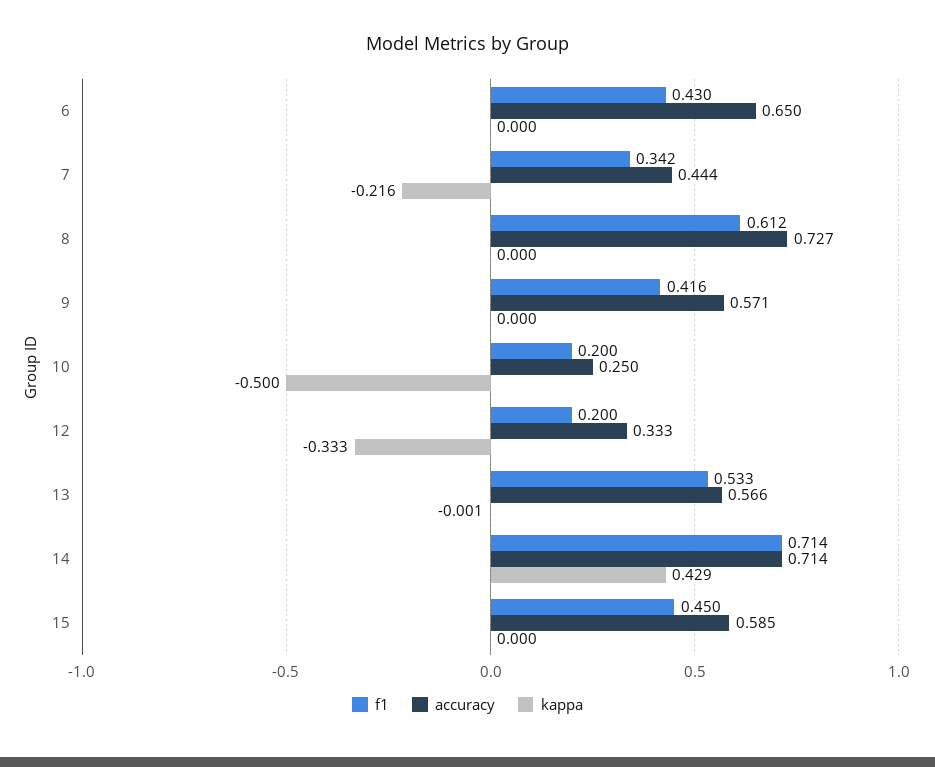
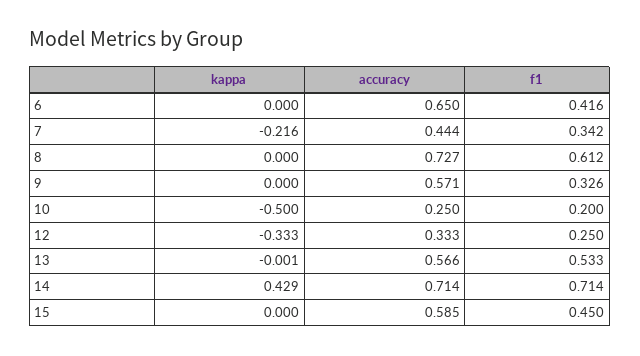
f1, 6: 0.43 -> 0.416
f1, 9: 0.416 -> 0.326
f1, 12: 0.2 -> 0.25

